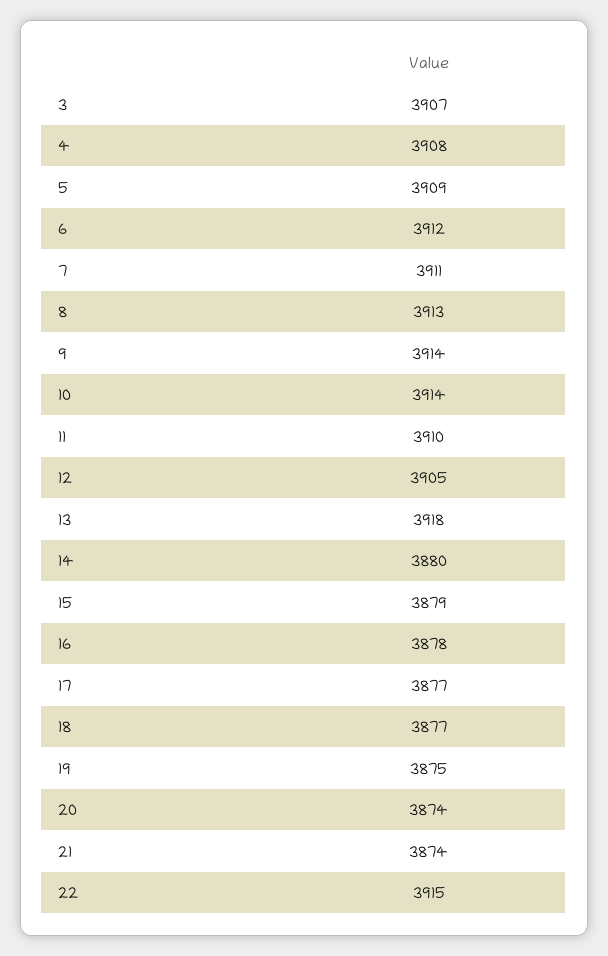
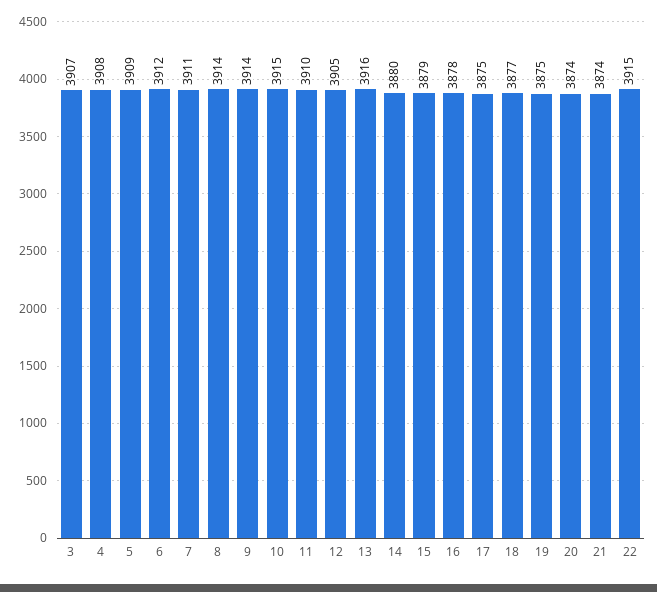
8: 3913 -> 3914
10: 3914 -> 3915
13: 3918 -> 3916
17: 3877 -> 3875

